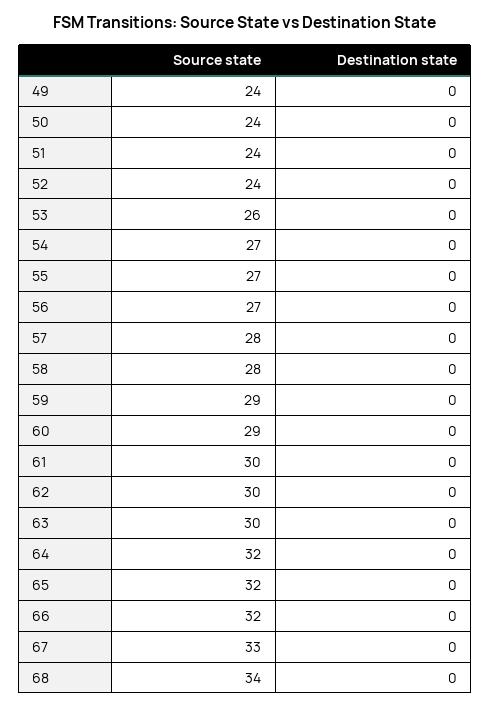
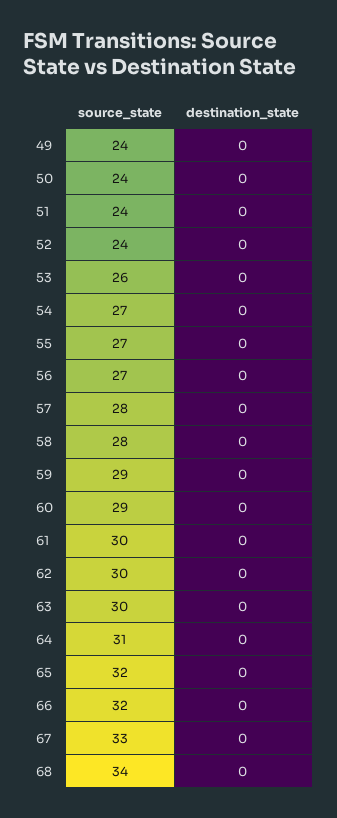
Source state, 64: 32 -> 31

